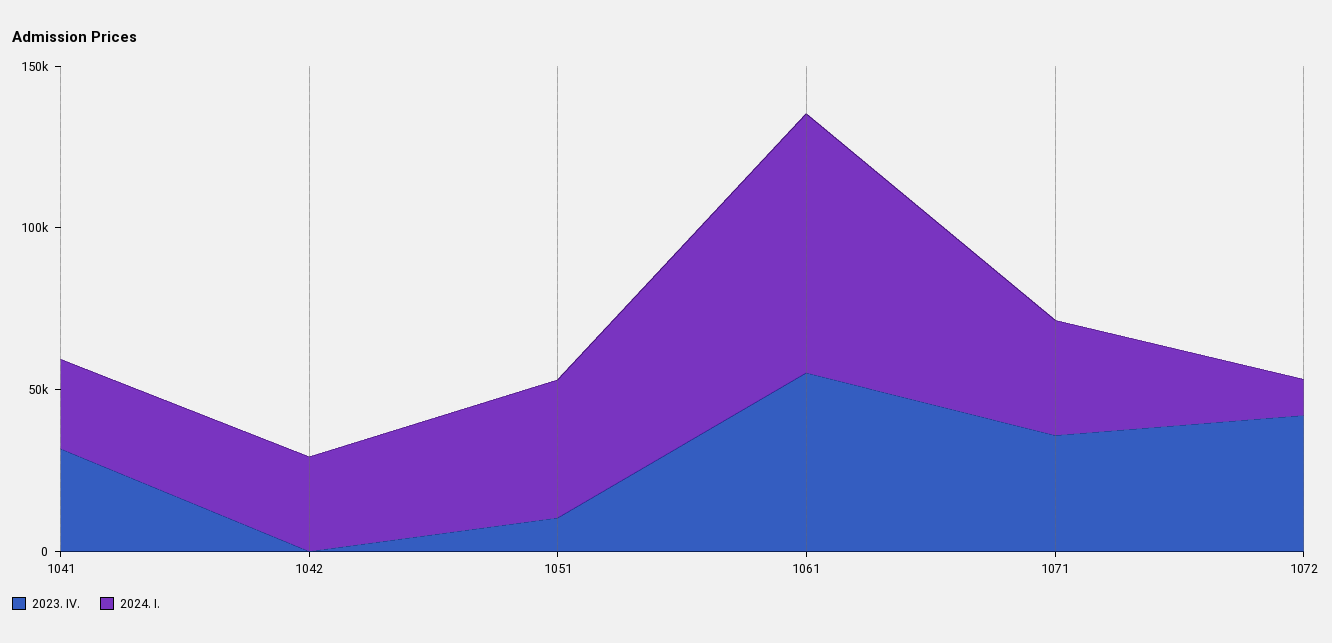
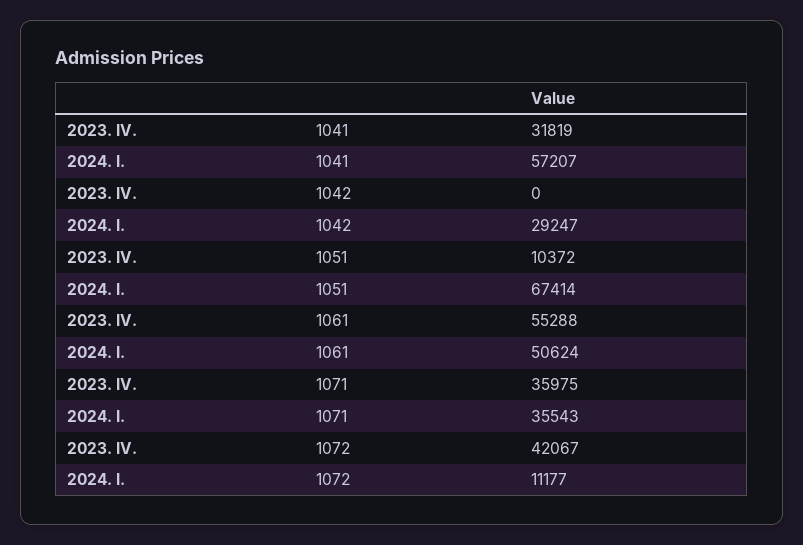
2024. I., 1041: 30000 -> 57207
2024. I., 1051: 40000 -> 67414
2024. I., 1061: 80000 -> 50624

